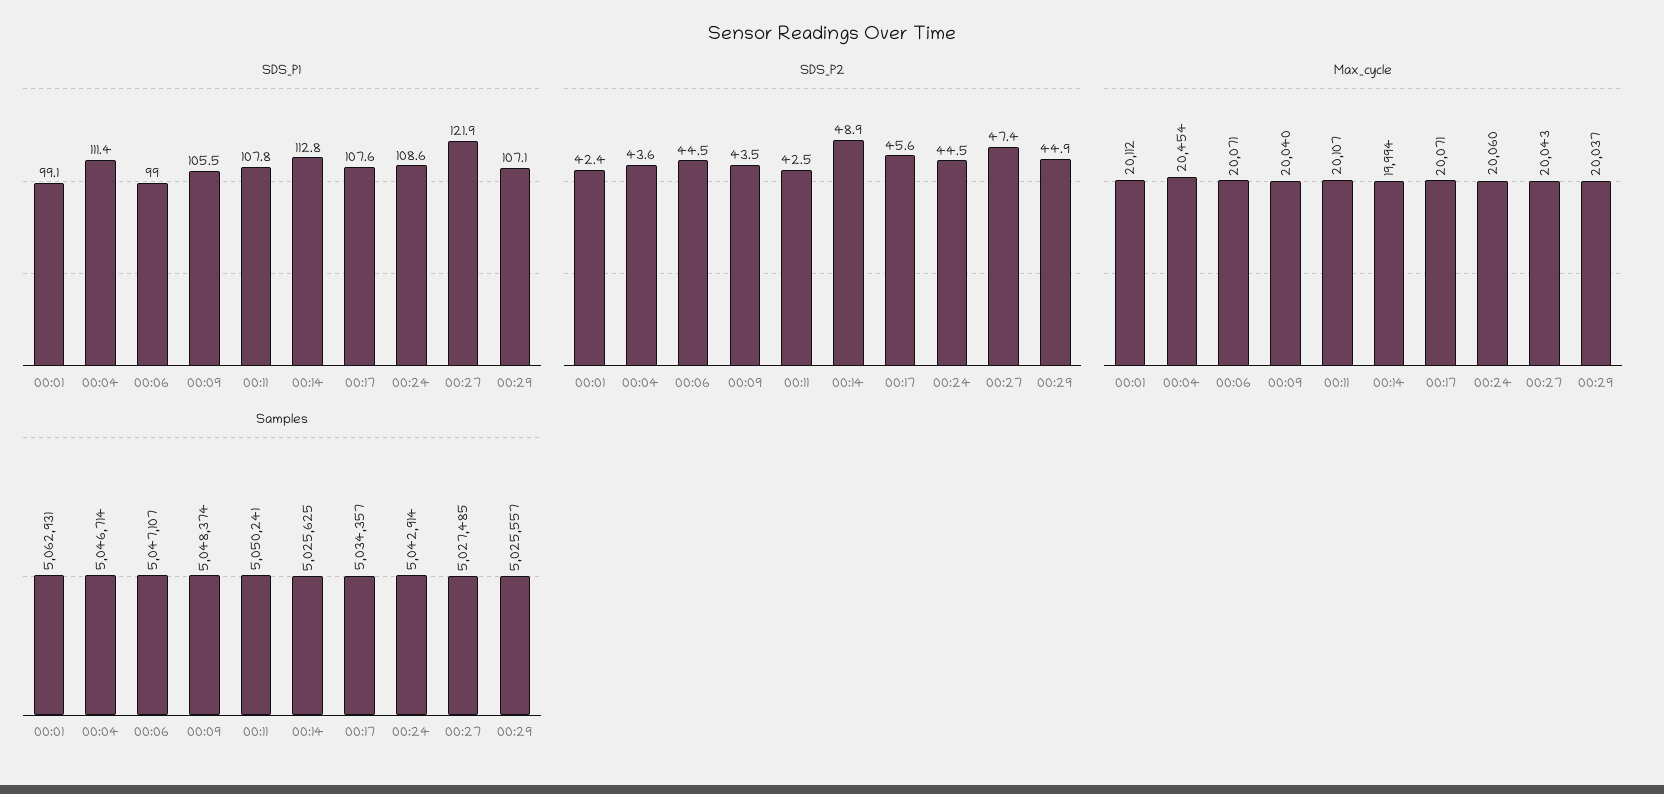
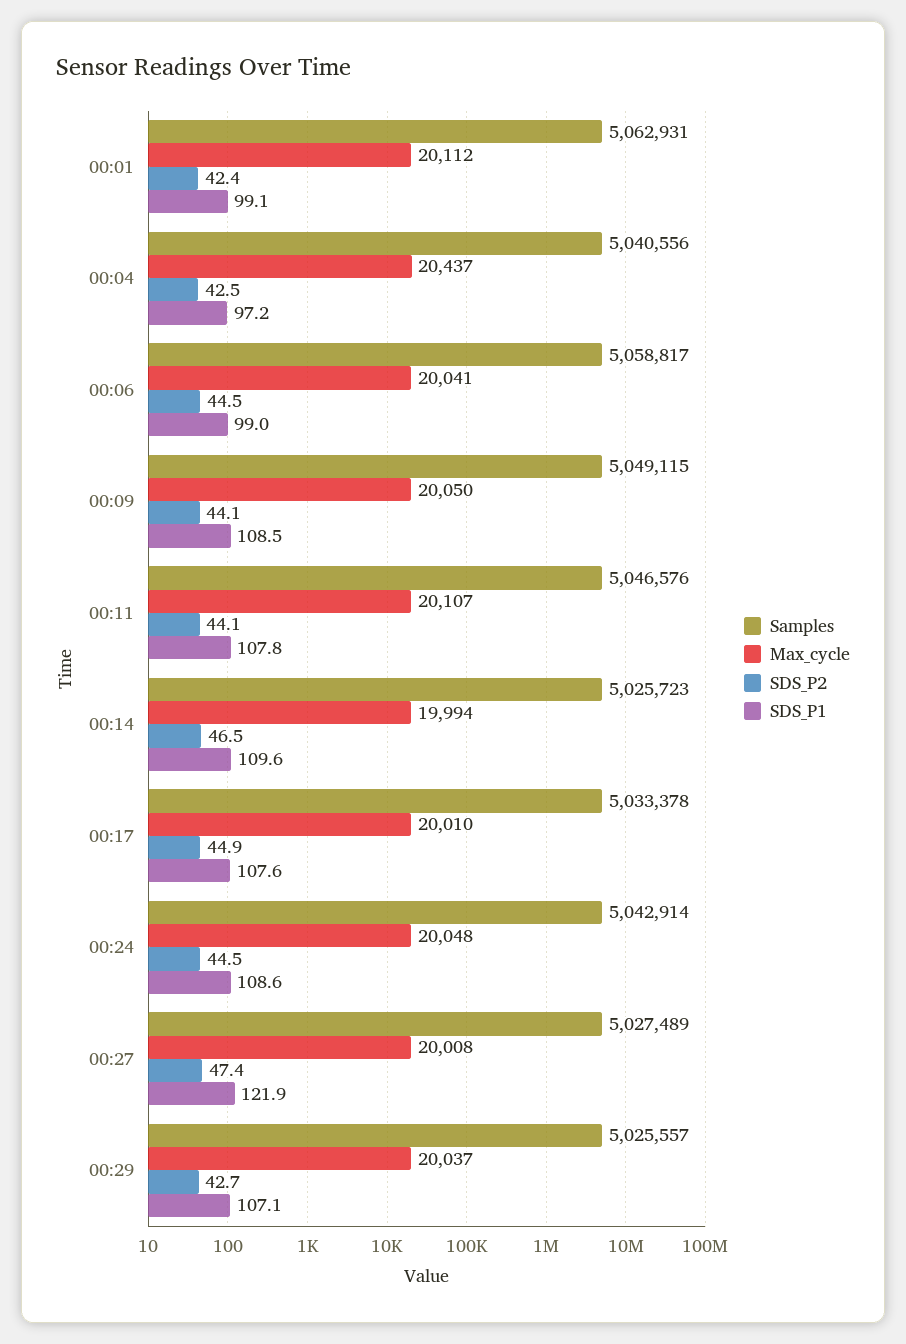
SDS_P1, 00:04: 111.4 -> 97.2
SDS_P1, 00:09: 105.5 -> 108.5
SDS_P1, 00:14: 112.8 -> 109.6
SDS_P2, 00:04: 43.6 -> 42.5
SDS_P2, 00:09: 43.5 -> 44.1
SDS_P2, 00:11: 42.5 -> 44.1
SDS_P2, 00:14: 48.9 -> 46.5
SDS_P2, 00:17: 45.6 -> 44.9
SDS_P2, 00:29: 44.9 -> 42.7
Max_cycle, 00:04: 20454 -> 20437
Max_cycle, 00:06: 20071 -> 20041
Max_cycle, 00:09: 20040 -> 20050
Max_cycle, 00:17: 20071 -> 20010
Max_cycle, 00:24: 20060 -> 20048
Max_cycle, 00:27: 20043 -> 20008
Samples, 00:04: 5046714 -> 5040556
Samples, 00:06: 5047107 -> 5058817
Samples, 00:09: 5048374 -> 5049115
Samples, 00:11: 5050241 -> 5046576
Samples, 00:14: 5025625 -> 5025723
Samples, 00:17: 5034357 -> 5033378
Samples, 00:27: 5027485 -> 5027489

